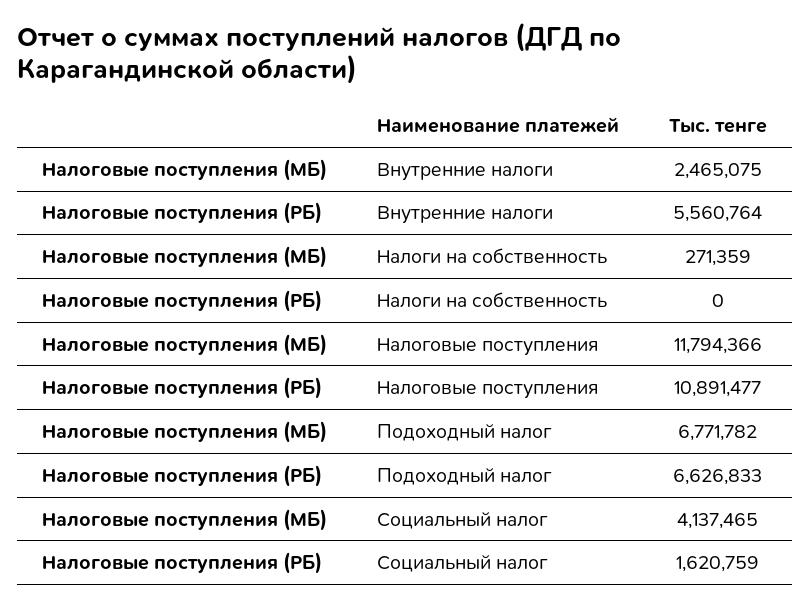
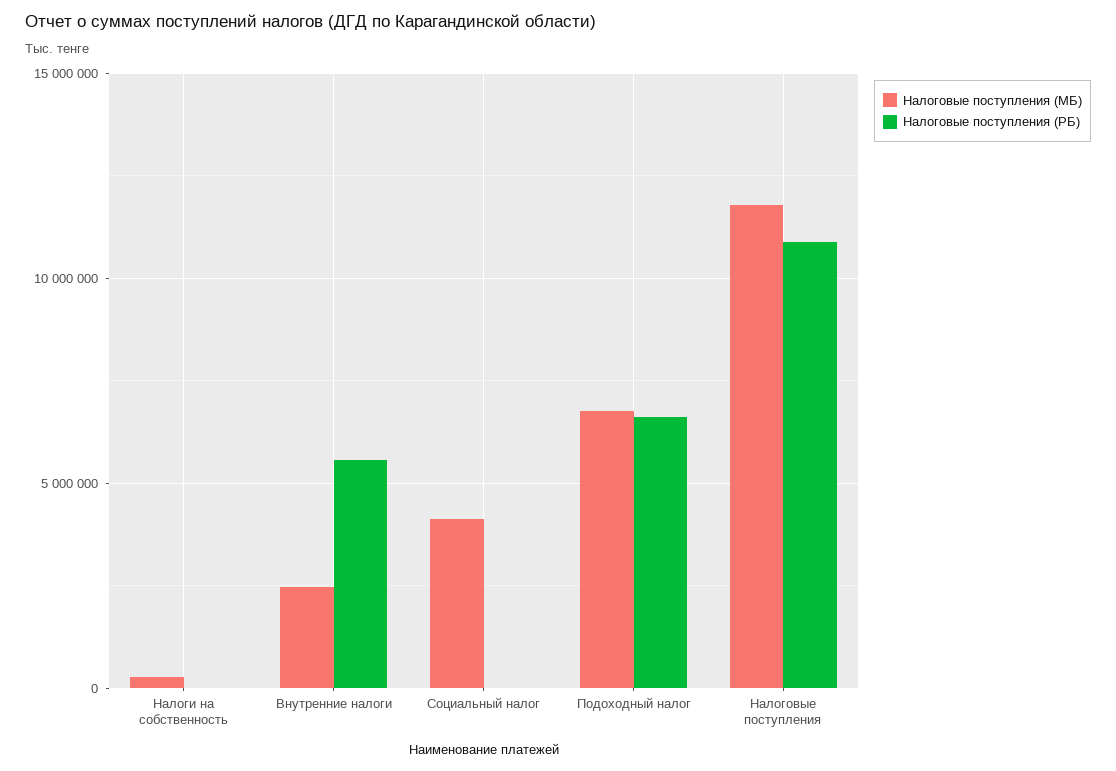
Налоговые поступления (РБ), Социальный налог: 1620759 -> 0

